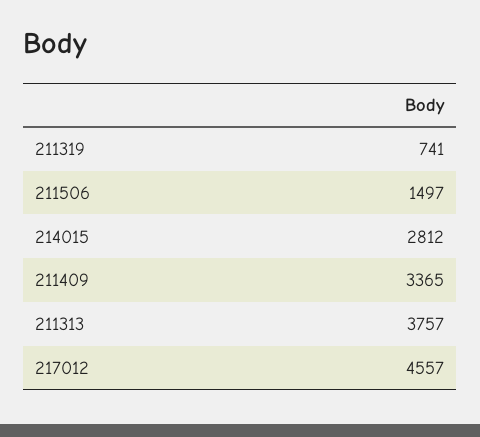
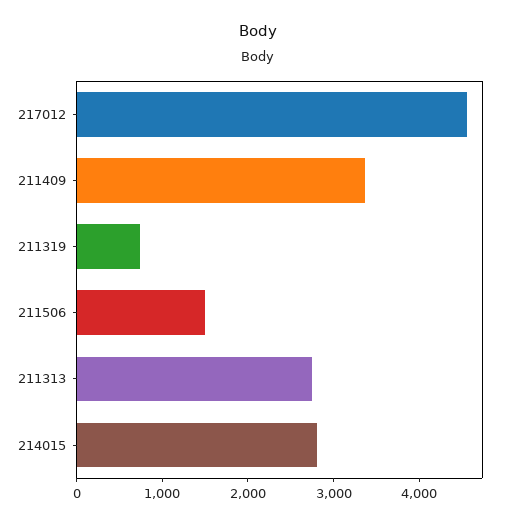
211313: 3757 -> 2800

